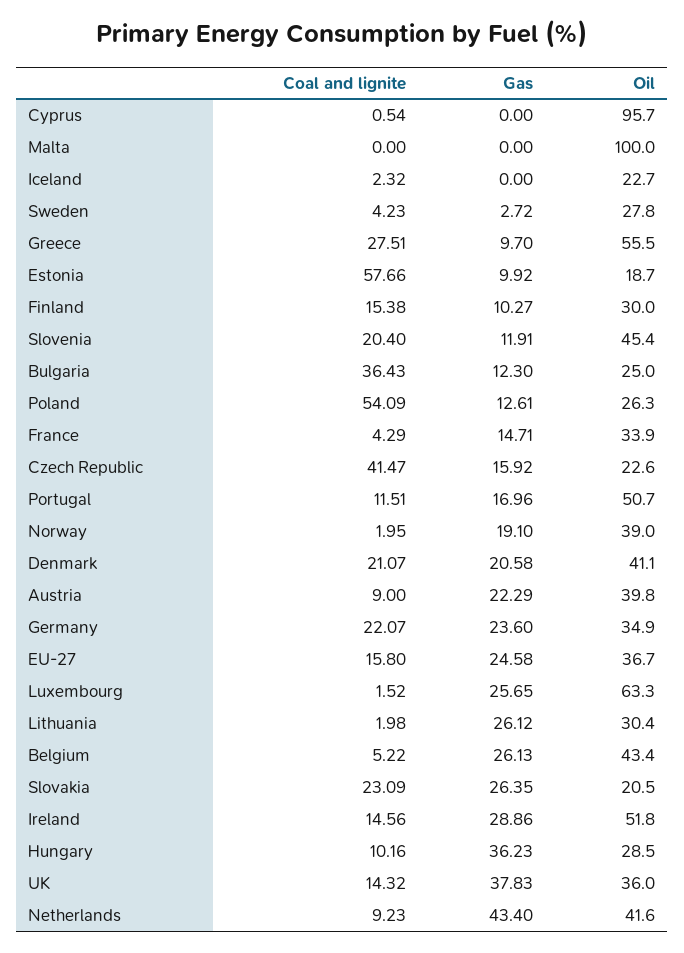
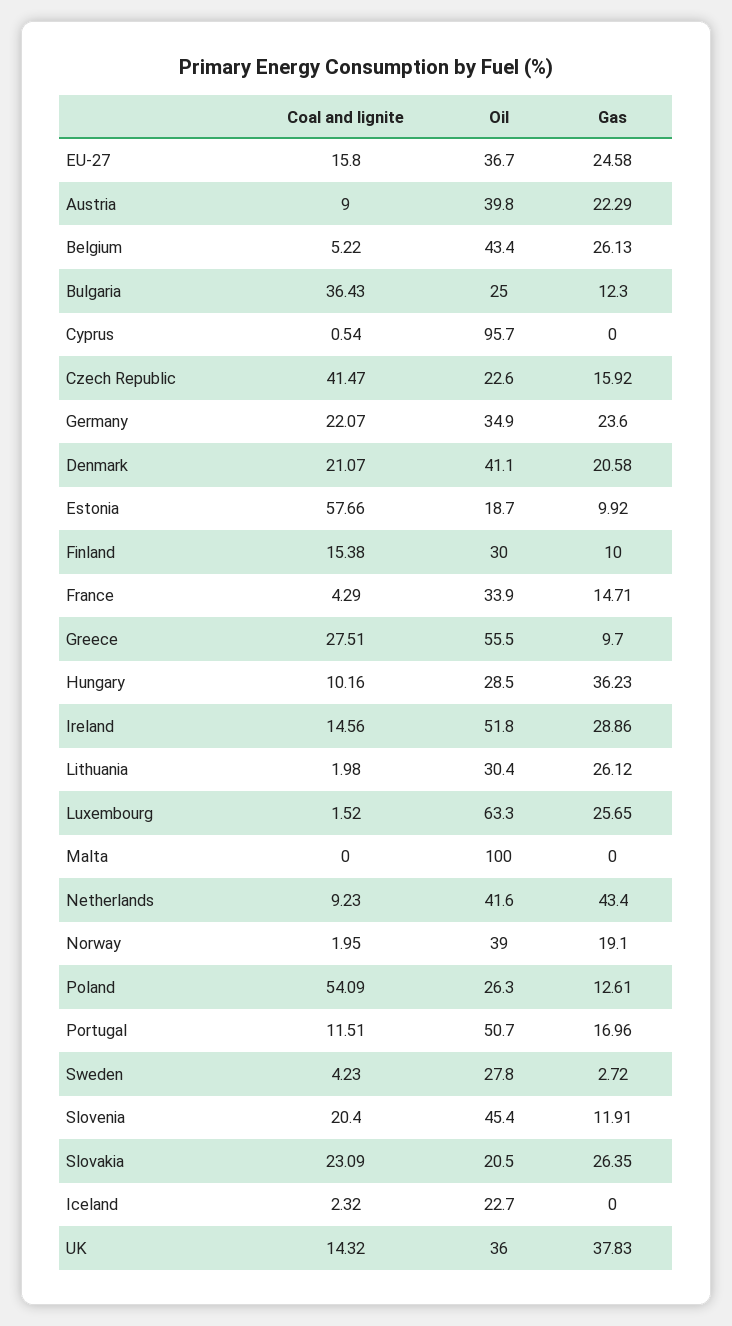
Gas, Finland: 10.27 -> 10

